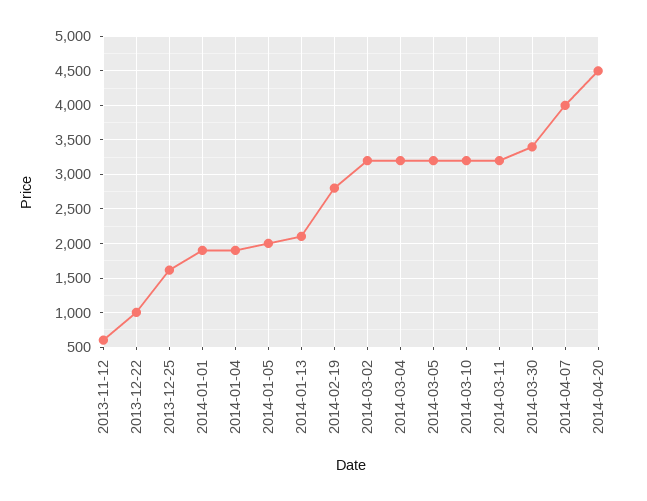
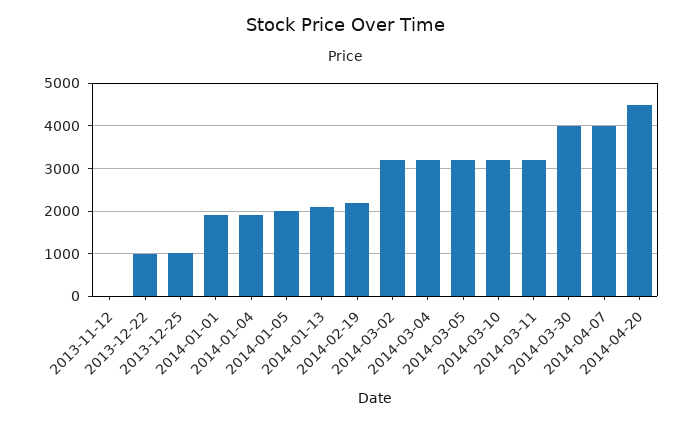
2013-11-12: 600 -> 0
2013-12-25: 1600 -> 1000
2014-02-19: 2800 -> 2200
2014-03-30: 3400 -> 4000

